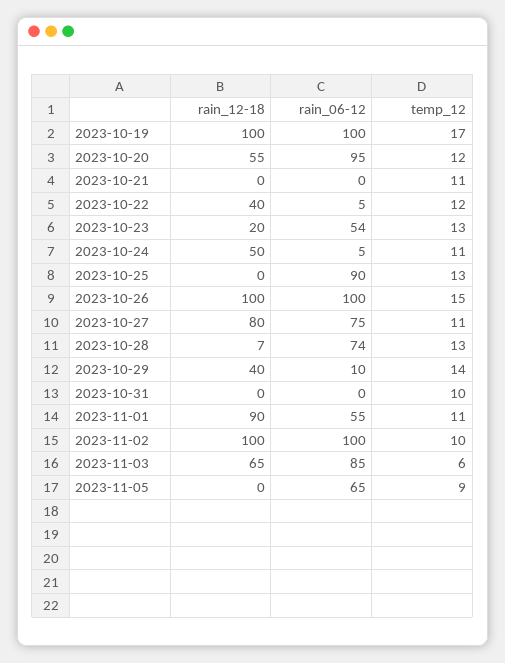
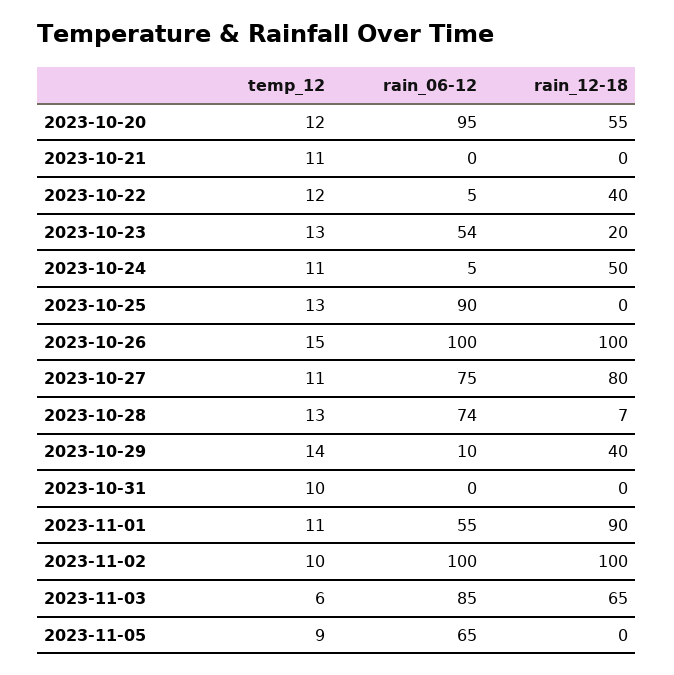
rain_12-18, 2023-10-19: 100 -> none
rain_06-12, 2023-10-19: 100 -> none
temp_12, 2023-10-19: 17 -> none

